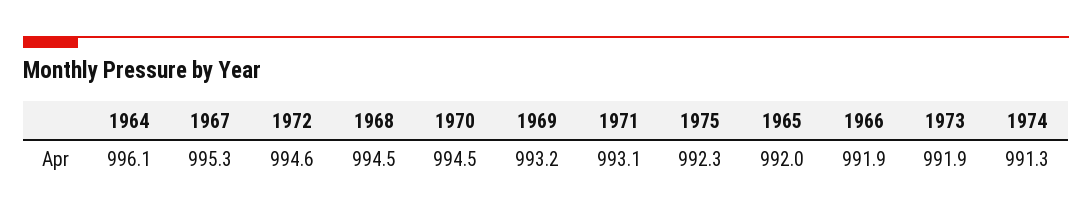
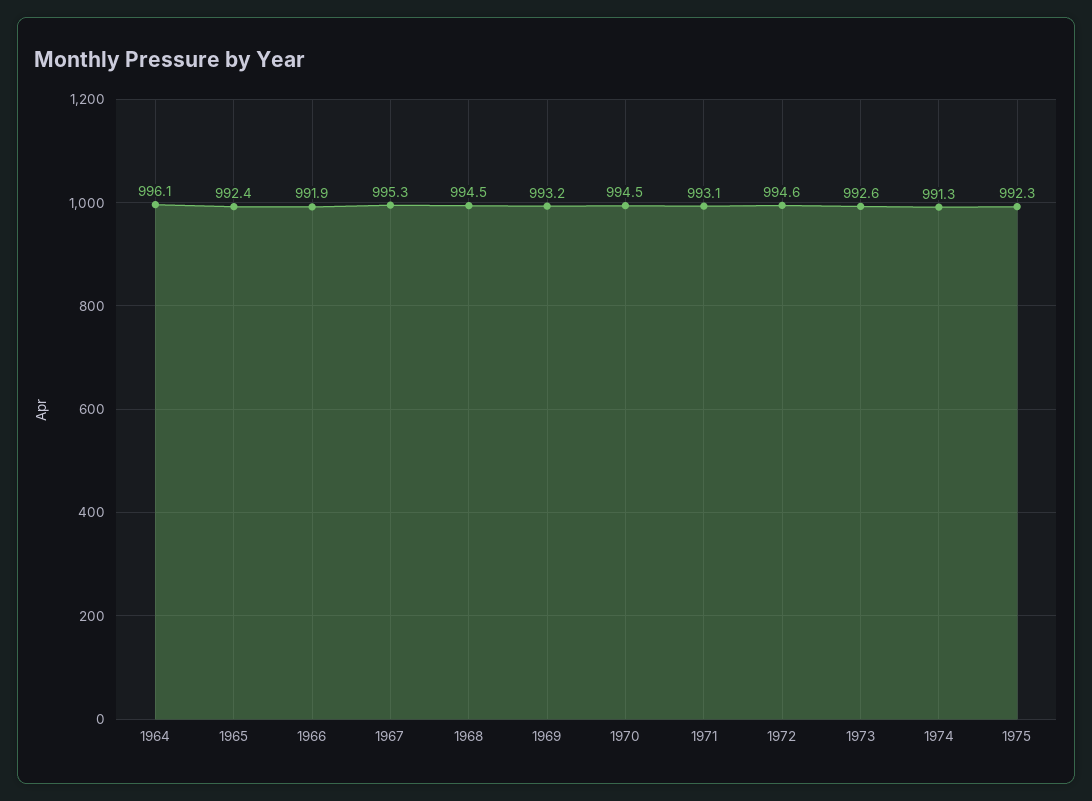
1965: 992 -> 992.4
1973: 991.9 -> 992.6

